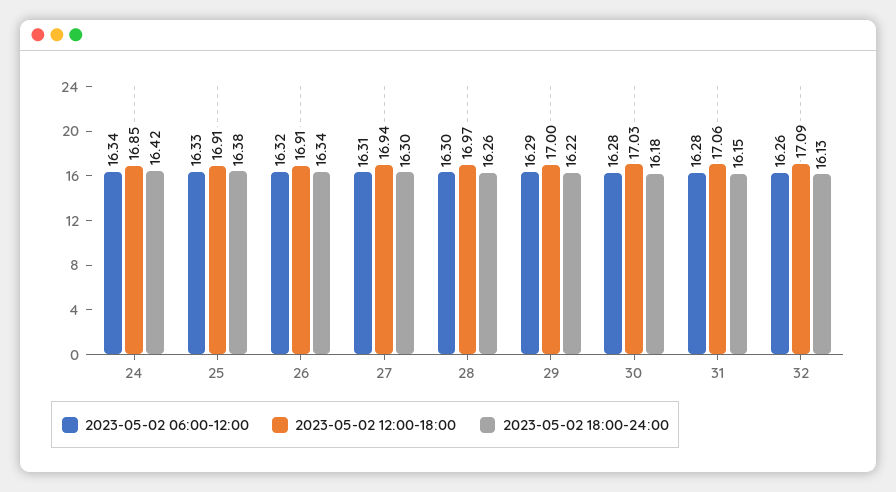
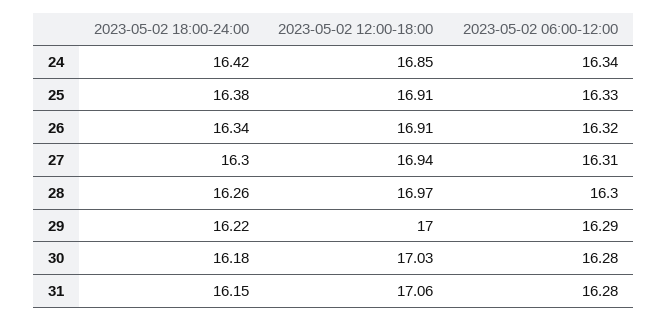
2023-05-02 06:00-12:00, 32: 16.26 -> none
2023-05-02 12:00-18:00, 32: 17.09 -> none
2023-05-02 18:00-24:00, 32: 16.13 -> none

